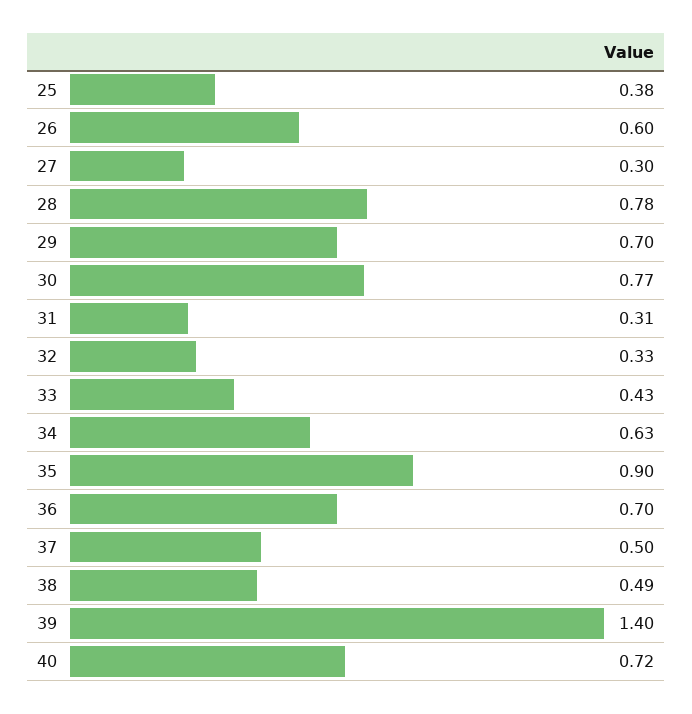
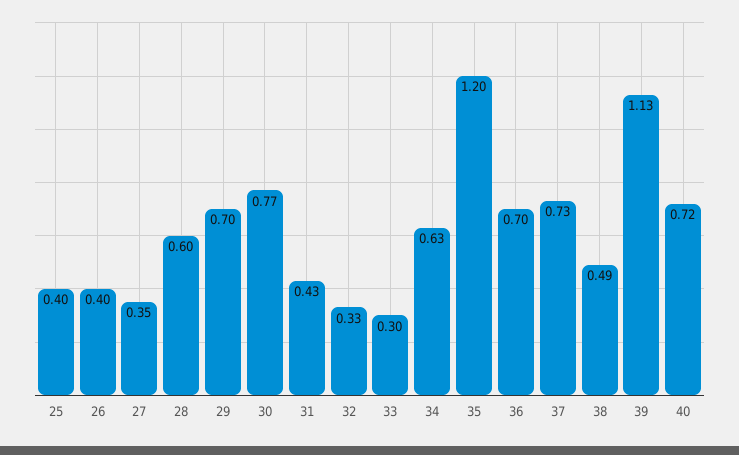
25: 0.38 -> 0.4
26: 0.6 -> 0.4
27: 0.3 -> 0.35
28: 0.78 -> 0.6
31: 0.31 -> 0.43
33: 0.43 -> 0.3
35: 0.9 -> 1.2
37: 0.5 -> 0.73
39: 1.4 -> 1.13

